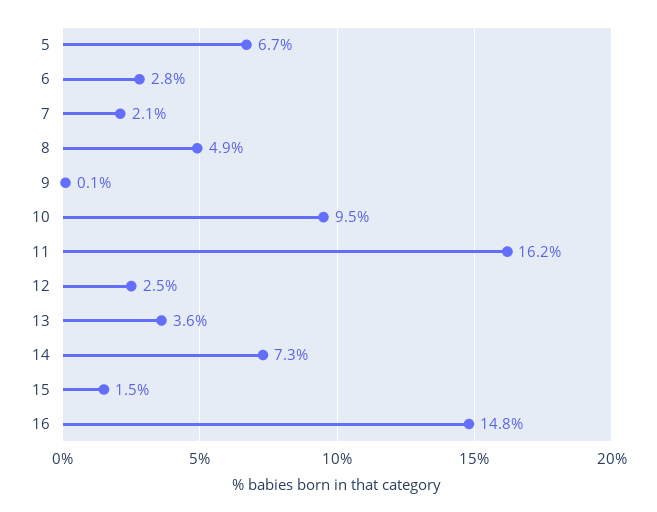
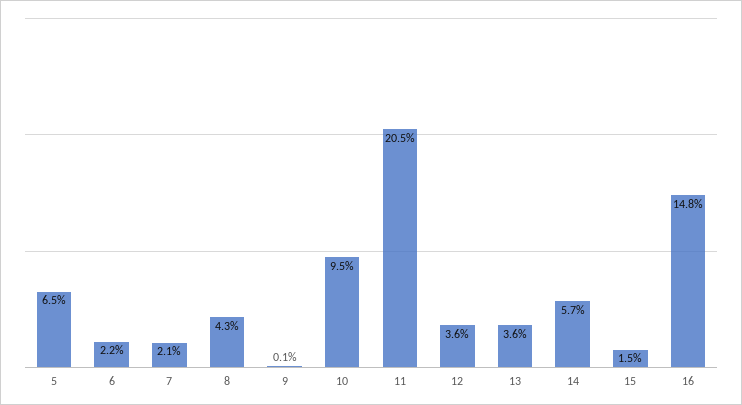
5: 6.7 -> 6.5
6: 2.8 -> 2.2
8: 4.9 -> 4.3
11: 16.2 -> 20.5
12: 2.5 -> 3.6
14: 7.3 -> 5.7

